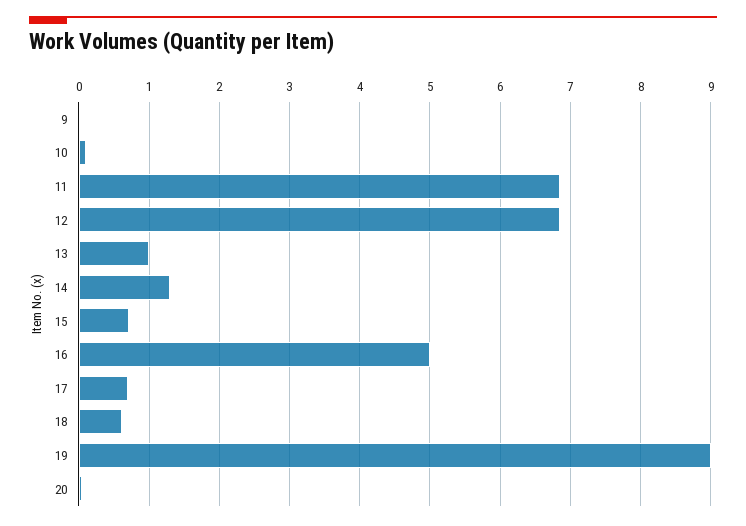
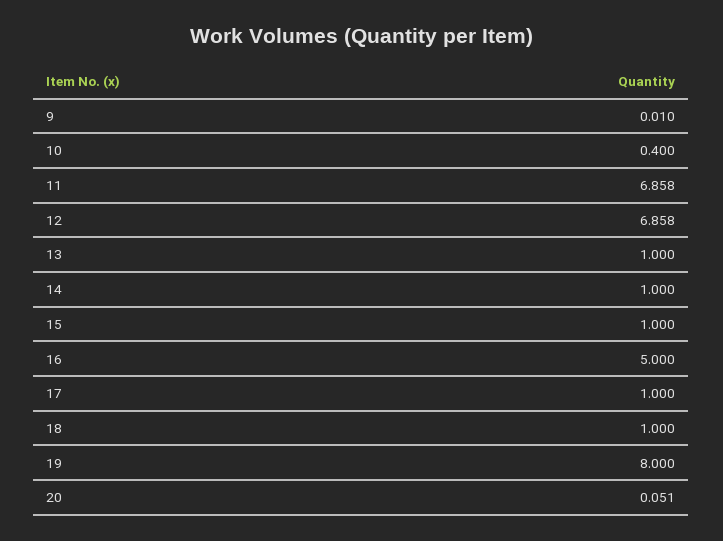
10: 0.1 -> 0.4
14: 1.3 -> 1
15: 0.7 -> 1
17: 0.7 -> 1
18: 0.6 -> 1
19: 9 -> 8

